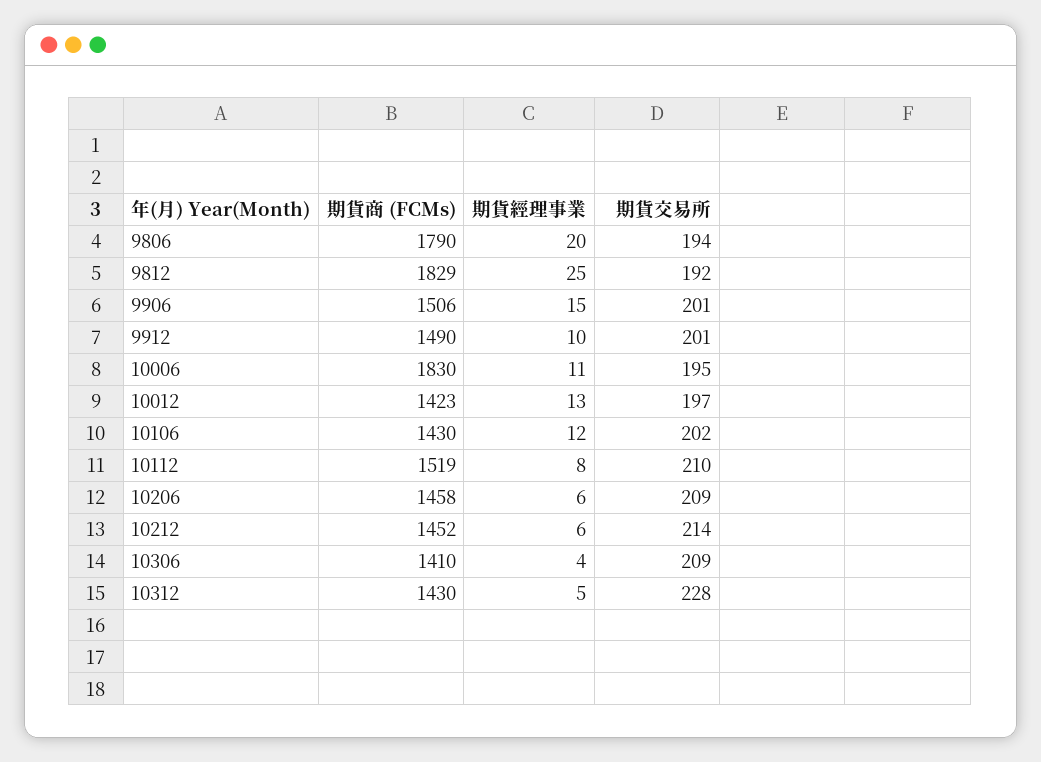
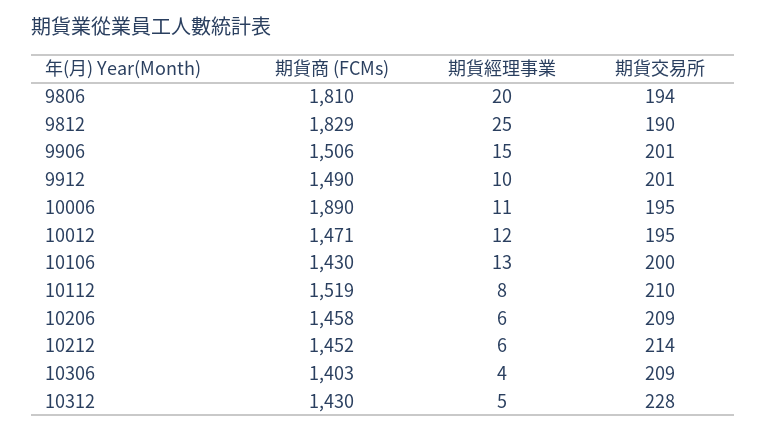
期貨商 (FCMs), 9806: 1790 -> 1810
期貨交易所, 9812: 192 -> 190
期貨商 (FCMs), 10006: 1830 -> 1890
期貨商 (FCMs), 10012: 1423 -> 1471
期貨經理事業, 10012: 13 -> 12
期貨交易所, 10012: 197 -> 195
期貨經理事業, 10106: 12 -> 13
期貨交易所, 10106: 202 -> 200
期貨商 (FCMs), 10306: 1410 -> 1403

